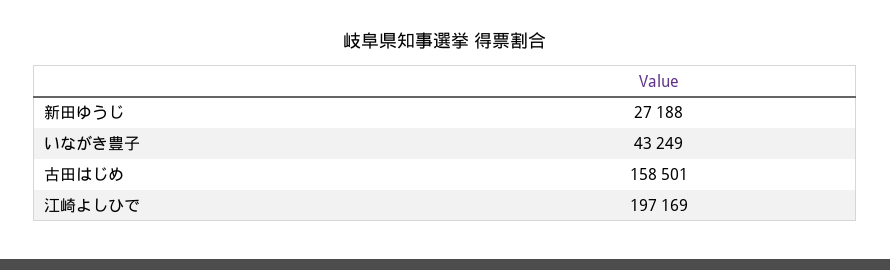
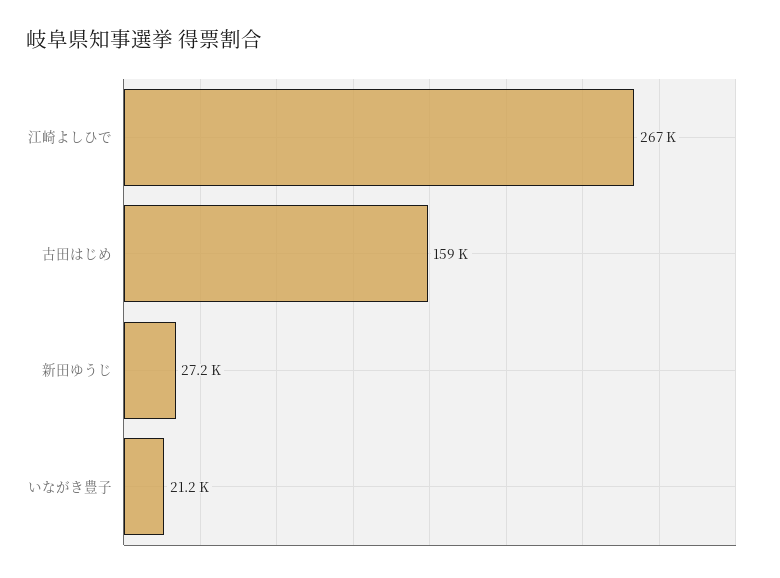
いながき豊子: 43249 -> 21200
江崎よしひで: 197169 -> 267000

